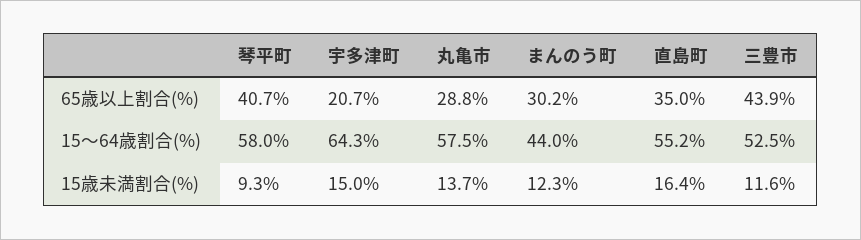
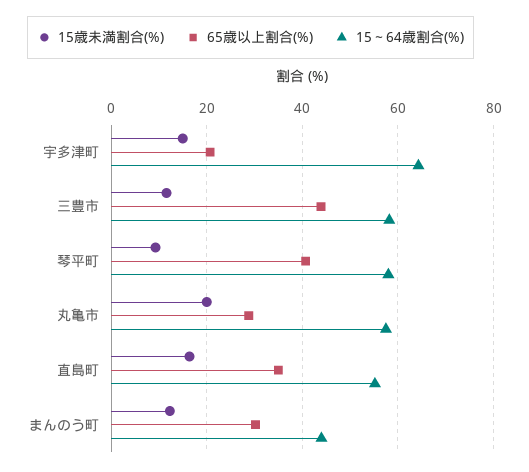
15～64歳割合(%), 三豊市: 52.5 -> 58
15歳未満割合(%), 丸亀市: 13.7 -> 20

